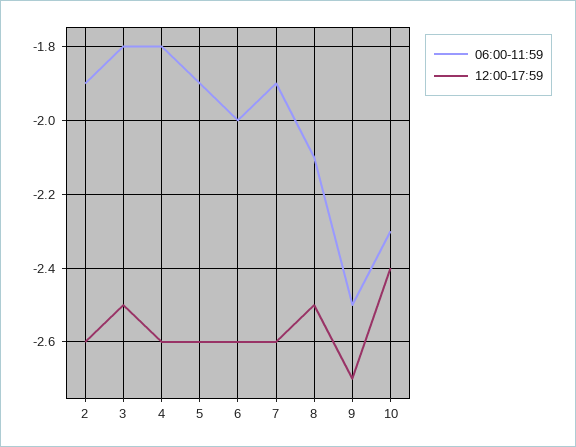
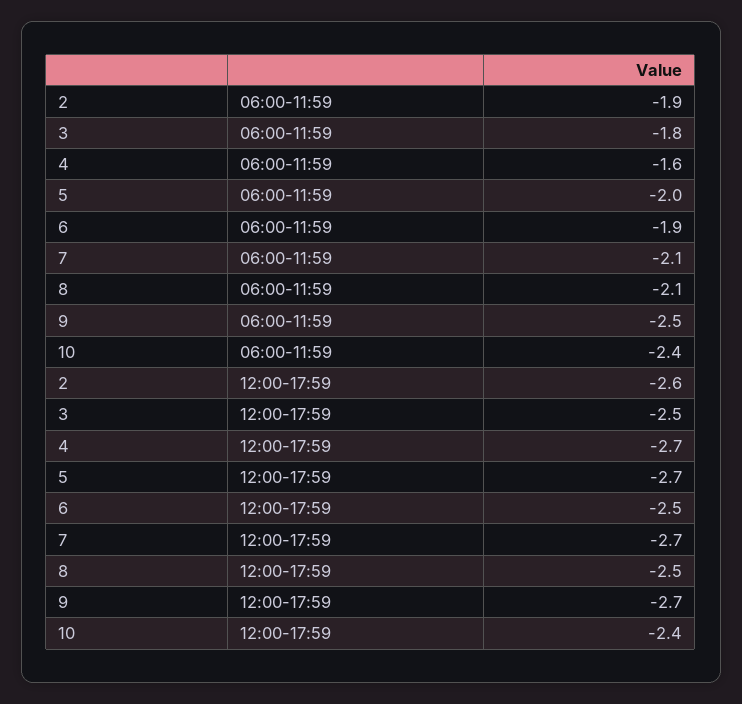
06:00-11:59, 4: -1.8 -> -1.6
12:00-17:59, 4: -2.6 -> -2.7
06:00-11:59, 5: -1.9 -> -2
12:00-17:59, 5: -2.6 -> -2.7
06:00-11:59, 6: -2 -> -1.9
12:00-17:59, 6: -2.6 -> -2.5
06:00-11:59, 7: -1.9 -> -2.1
12:00-17:59, 7: -2.6 -> -2.7
06:00-11:59, 10: -2.3 -> -2.4

